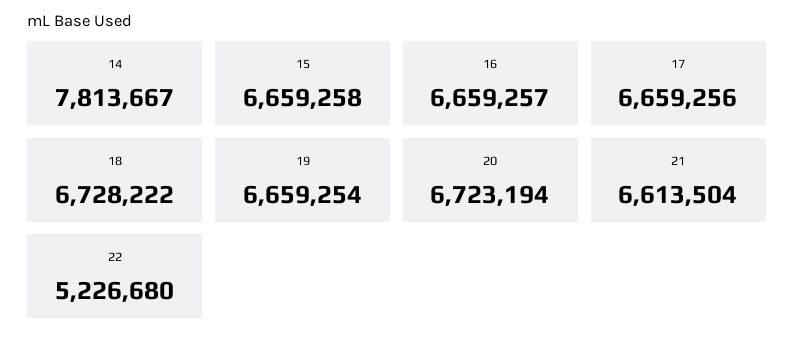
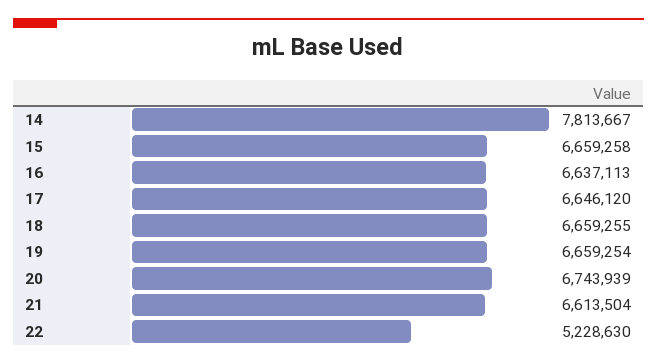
16: 6659257 -> 6637113
17: 6659256 -> 6646120
18: 6728222 -> 6659255
20: 6723194 -> 6743939
22: 5226680 -> 5228630

